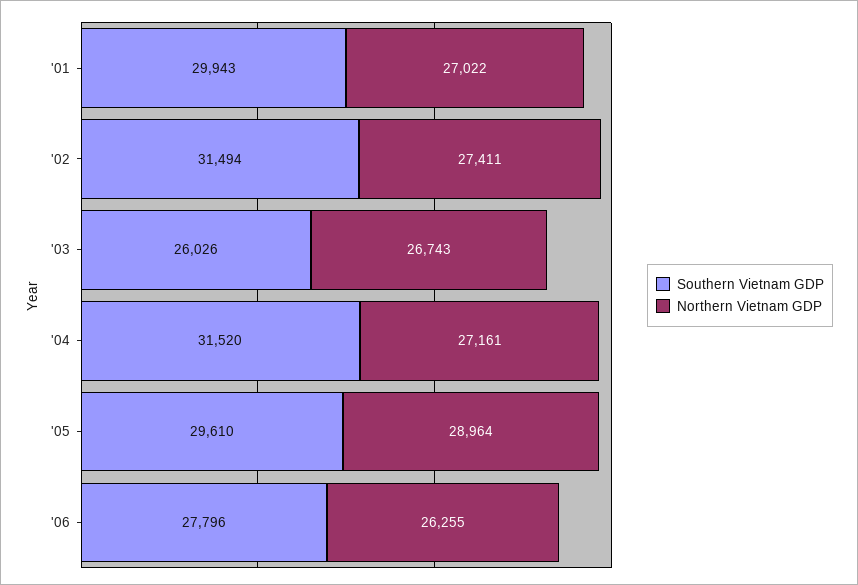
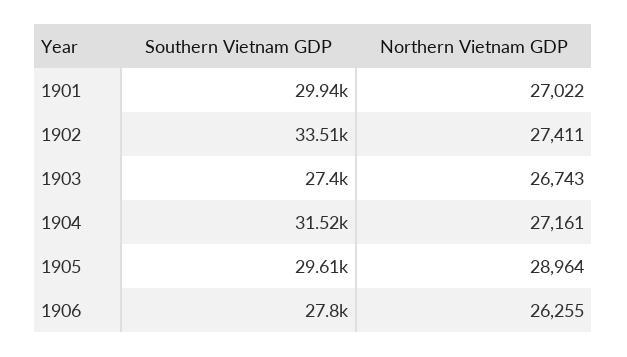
Southern Vietnam GDP, '02: 31494 -> 33510
Southern Vietnam GDP, '03: 26026 -> 27400

